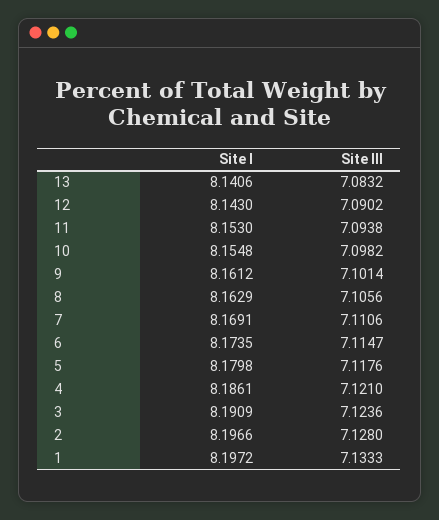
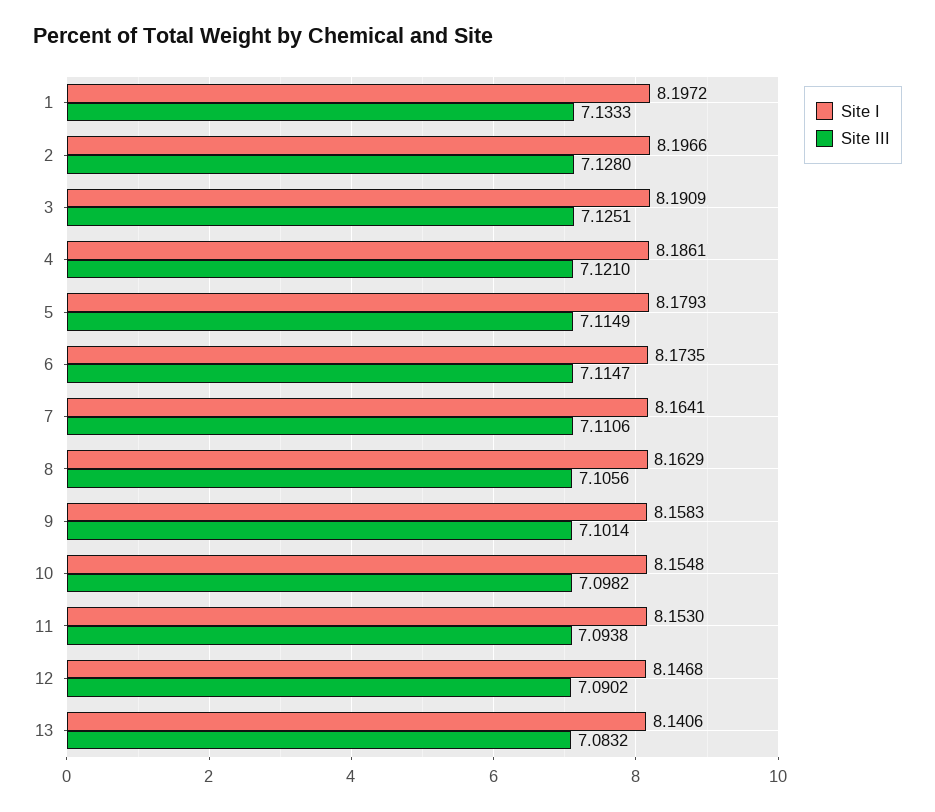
Site I, 12: 8.143 -> 8.1468
Site I, 9: 8.1612 -> 8.1583
Site I, 7: 8.1691 -> 8.1641
Site I, 5: 8.1798 -> 8.1793
Site III, 5: 7.1176 -> 7.1149
Site III, 3: 7.1236 -> 7.1251

